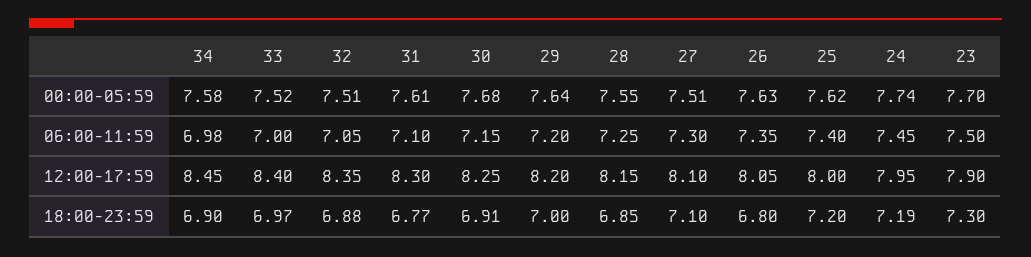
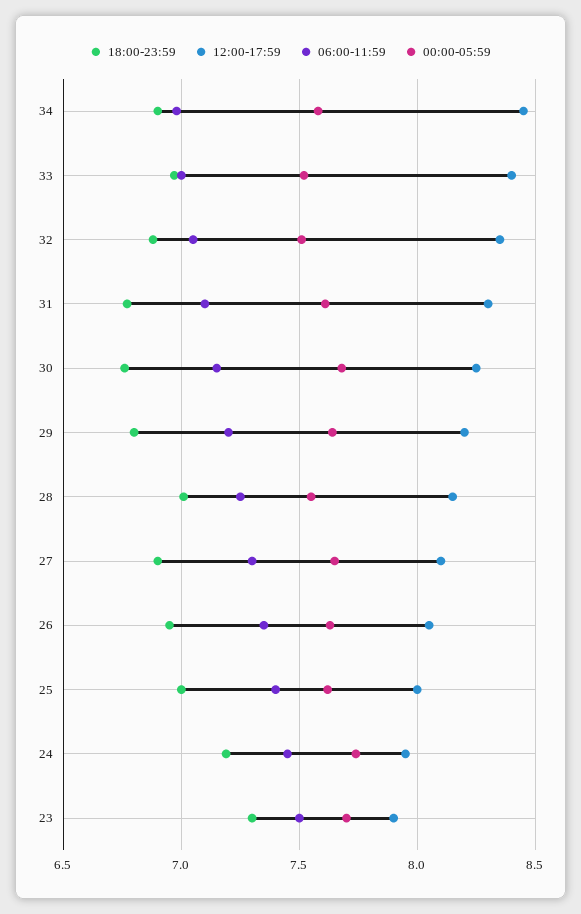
00:00-05:59, 27: 7.51 -> 7.65
18:00-23:59, 30: 6.91 -> 6.75
18:00-23:59, 29: 7 -> 6.8
18:00-23:59, 28: 6.85 -> 7
18:00-23:59, 27: 7.1 -> 6.9
18:00-23:59, 26: 6.8 -> 6.95
18:00-23:59, 25: 7.2 -> 7

